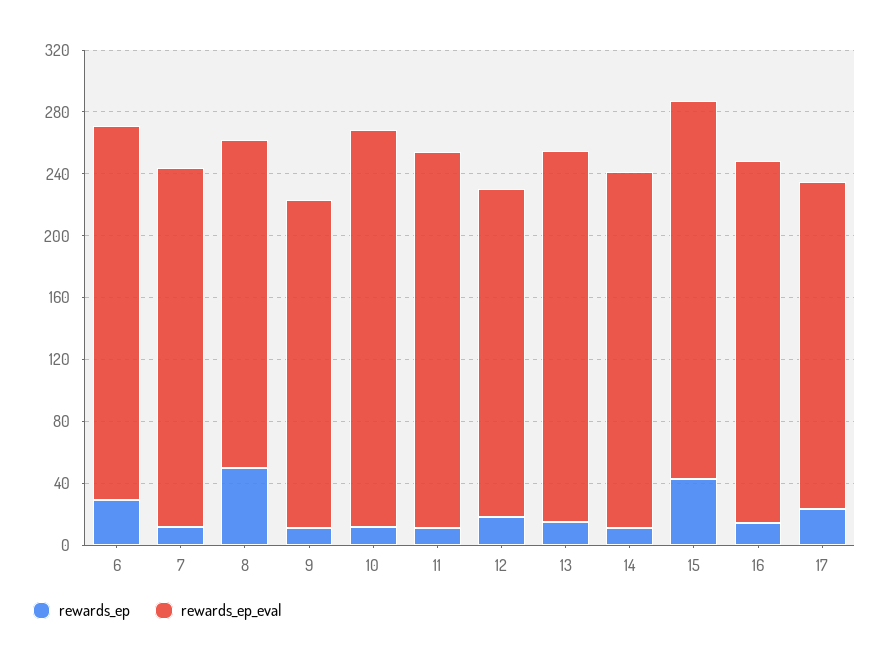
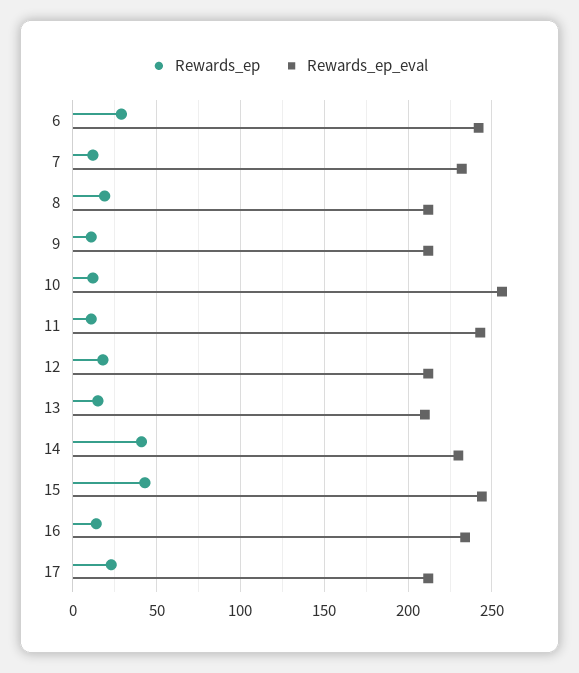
rewards_ep, 8: 50 -> 20
rewards_ep_eval, 13: 240 -> 210
rewards_ep, 14: 10 -> 40

